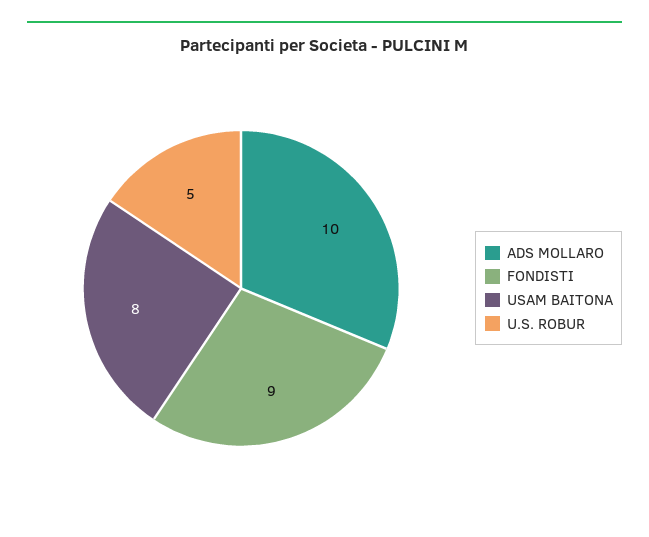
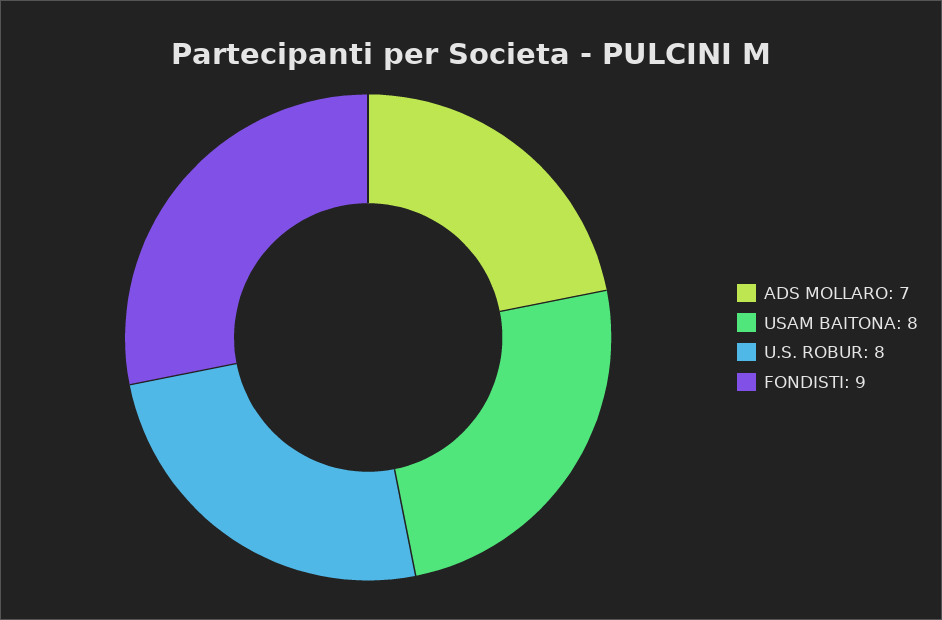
ADS MOLLARO: 10 -> 7
U.S. ROBUR: 5 -> 8

